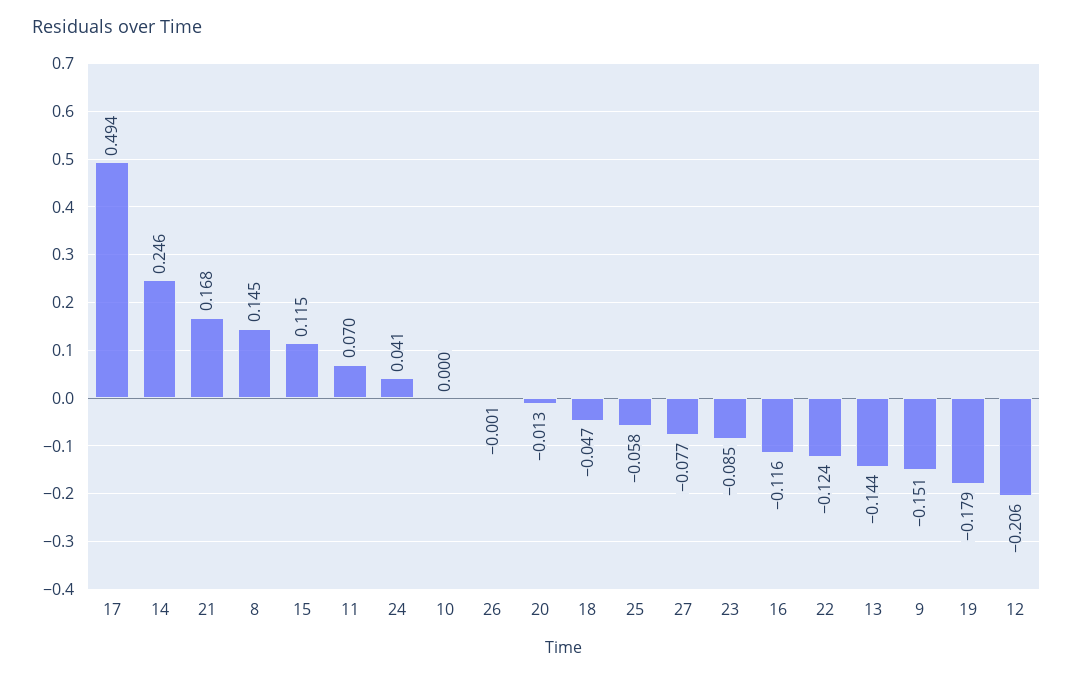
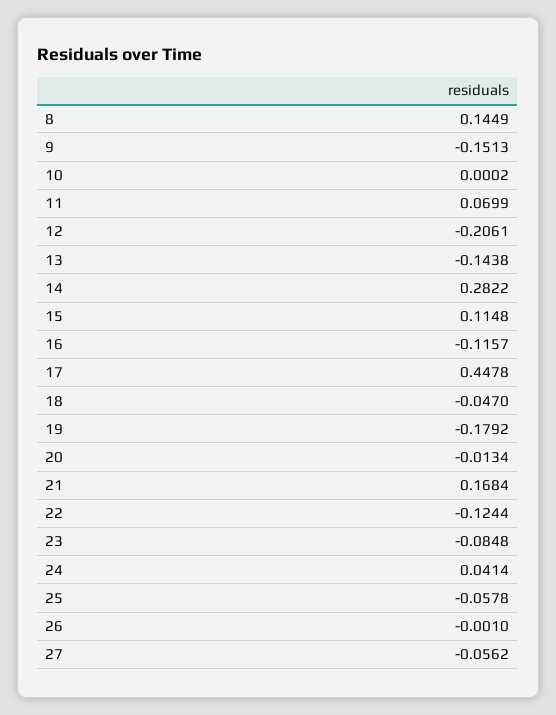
17: 0.494 -> 0.4478
14: 0.246 -> 0.2822
27: -0.077 -> -0.0562

